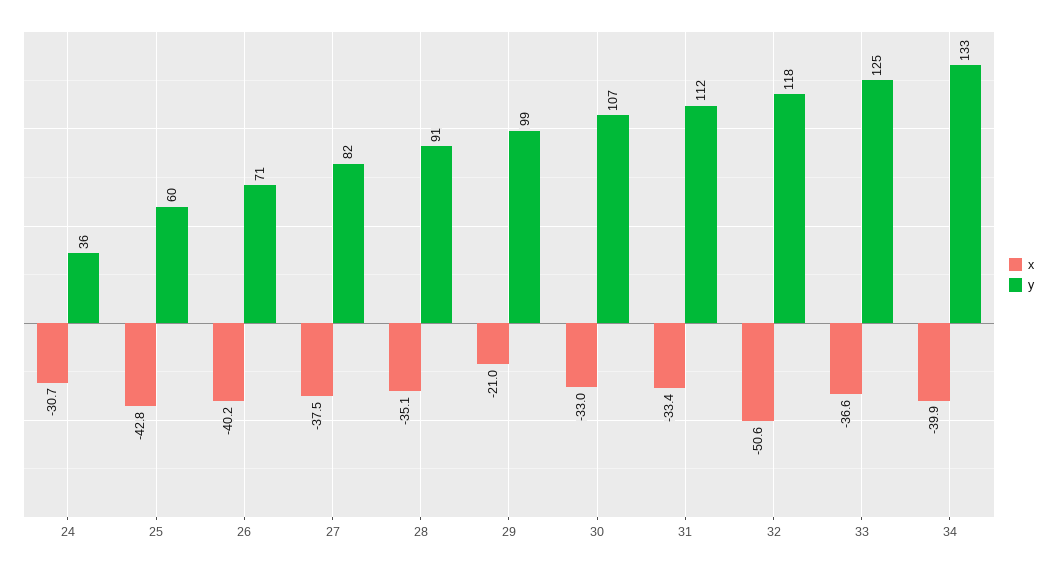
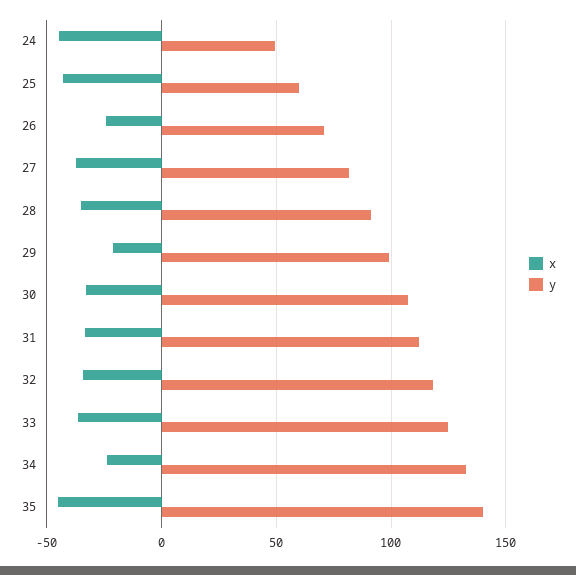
x, 24: -30.7 -> -45
y, 24: 36 -> 50
x, 26: -40.2 -> -25
x, 32: -50.6 -> -35
x, 34: -39.9 -> -25
x, 35: none -> -45
y, 35: none -> 140

